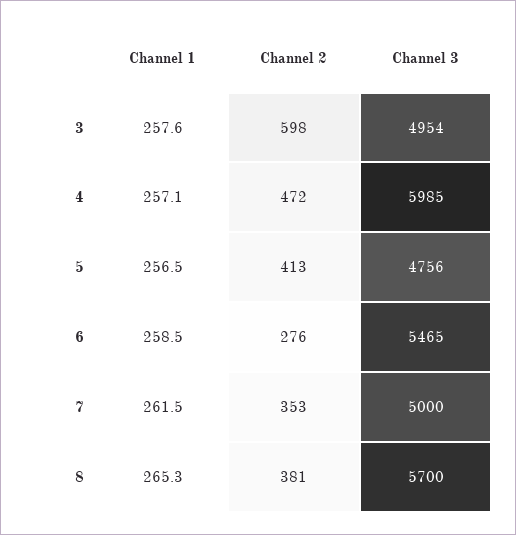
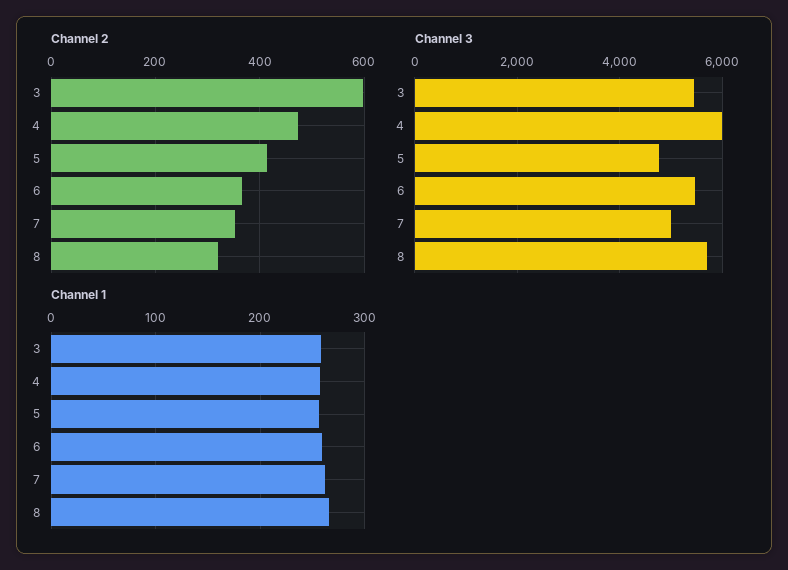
Channel 3, 3: 4954 -> 5400
Channel 2, 6: 276 -> 360
Channel 2, 8: 381 -> 320

